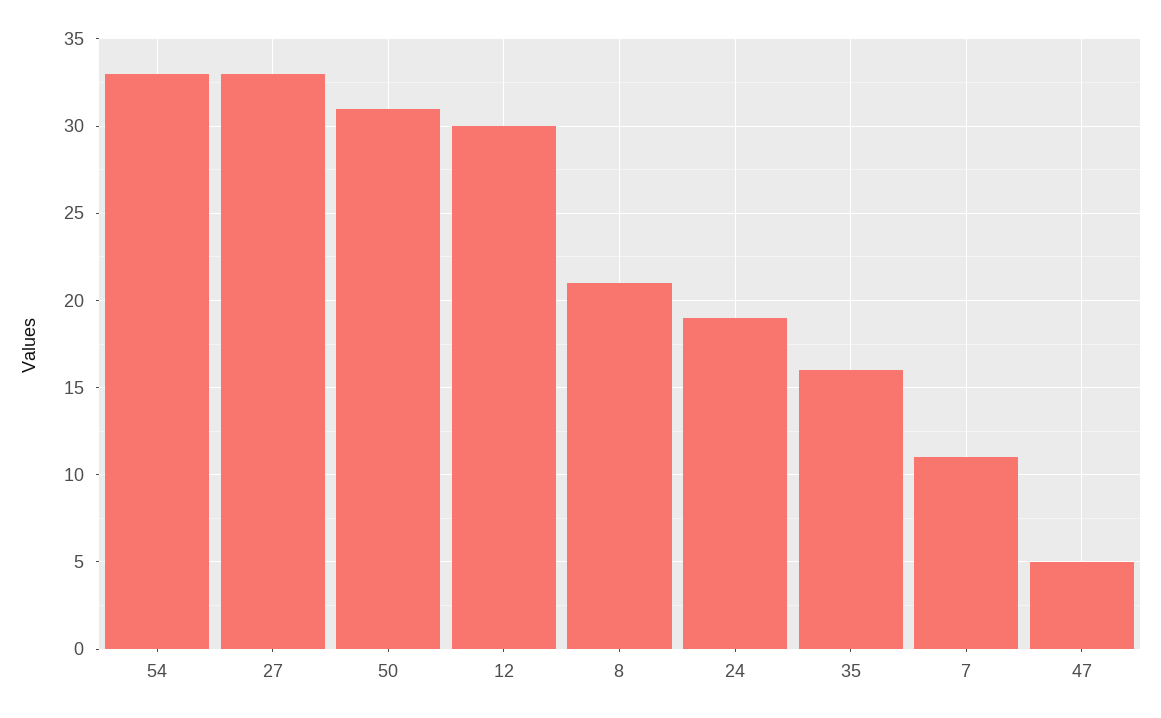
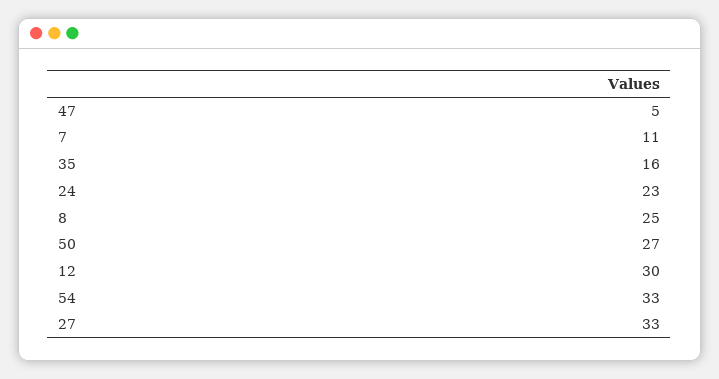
50: 31 -> 27
8: 21 -> 25
24: 19 -> 23

